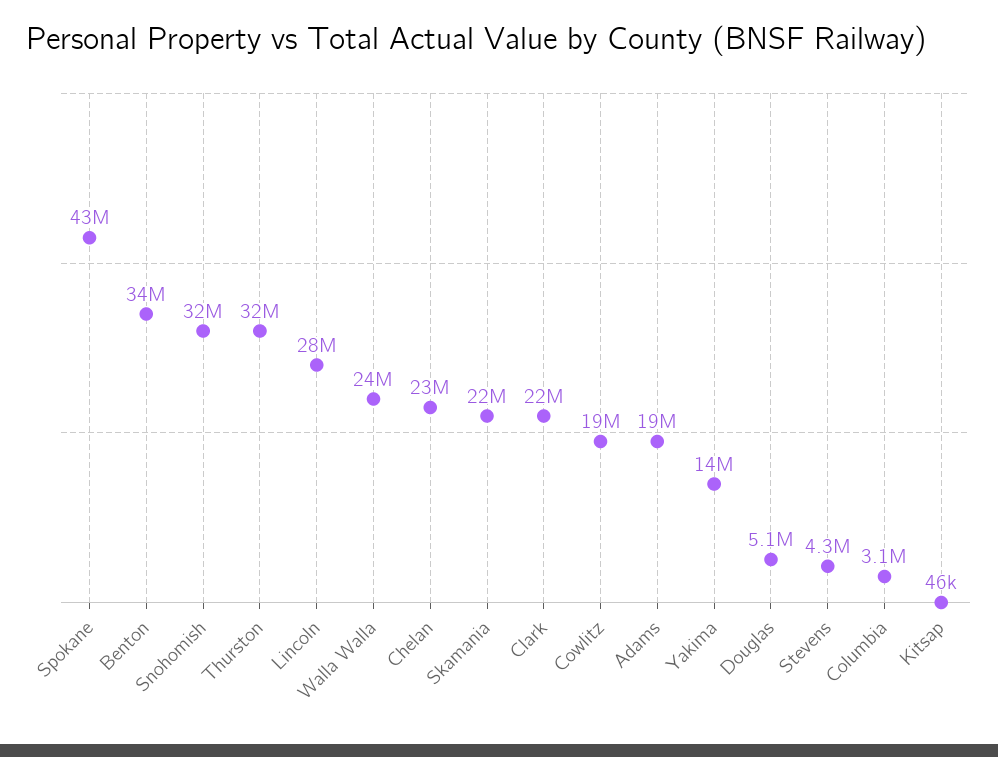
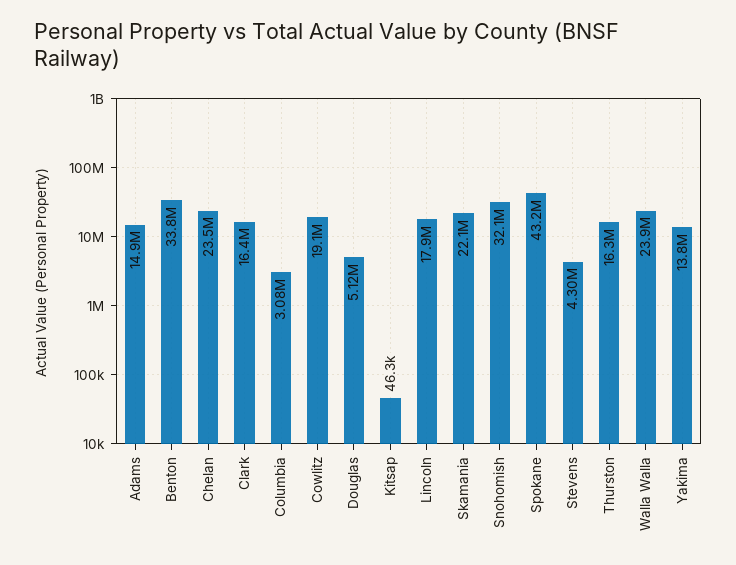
Thurston: 32000000 -> 16300000
Lincoln: 28000000 -> 17900000
Clark: 22000000 -> 16400000
Adams: 19000000 -> 14900000

